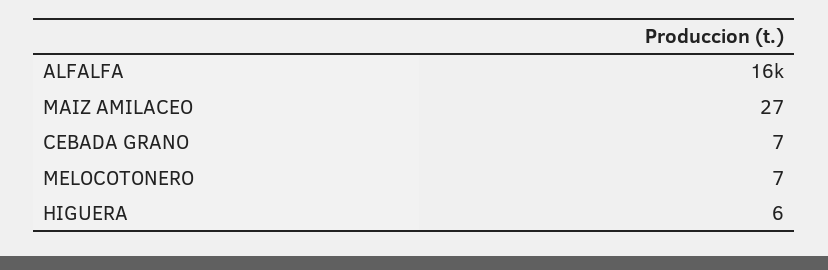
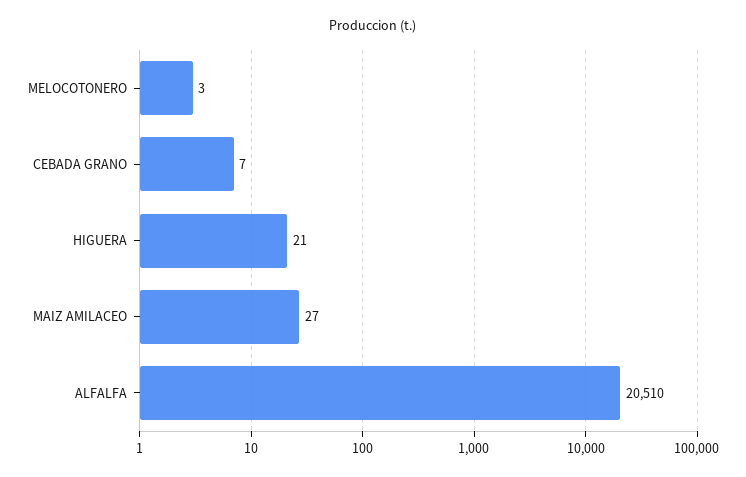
ALFALFA: 16000 -> 20510
MELOCOTONERO: 7 -> 3
HIGUERA: 6 -> 21

